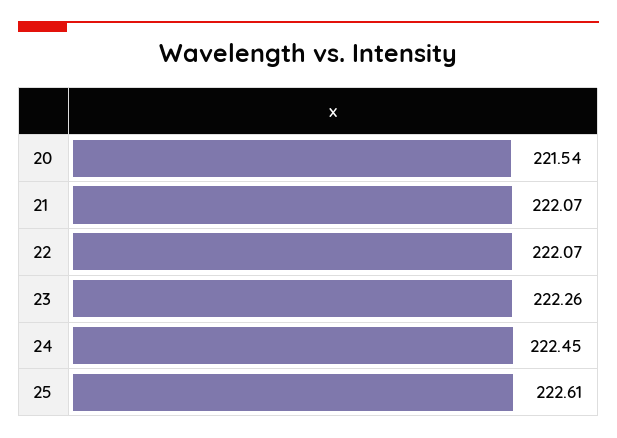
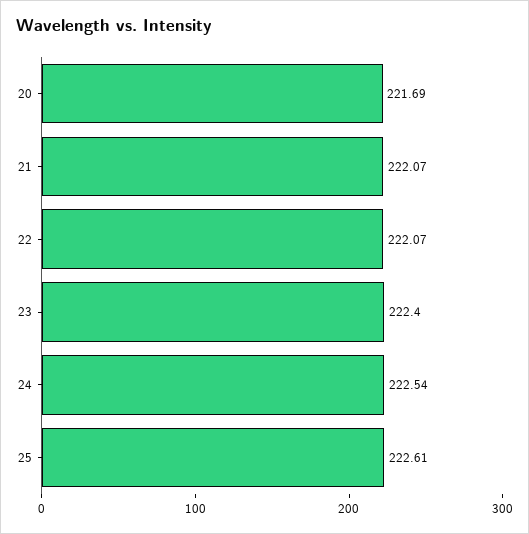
20: 221.54 -> 221.69
23: 222.26 -> 222.4
24: 222.45 -> 222.54

